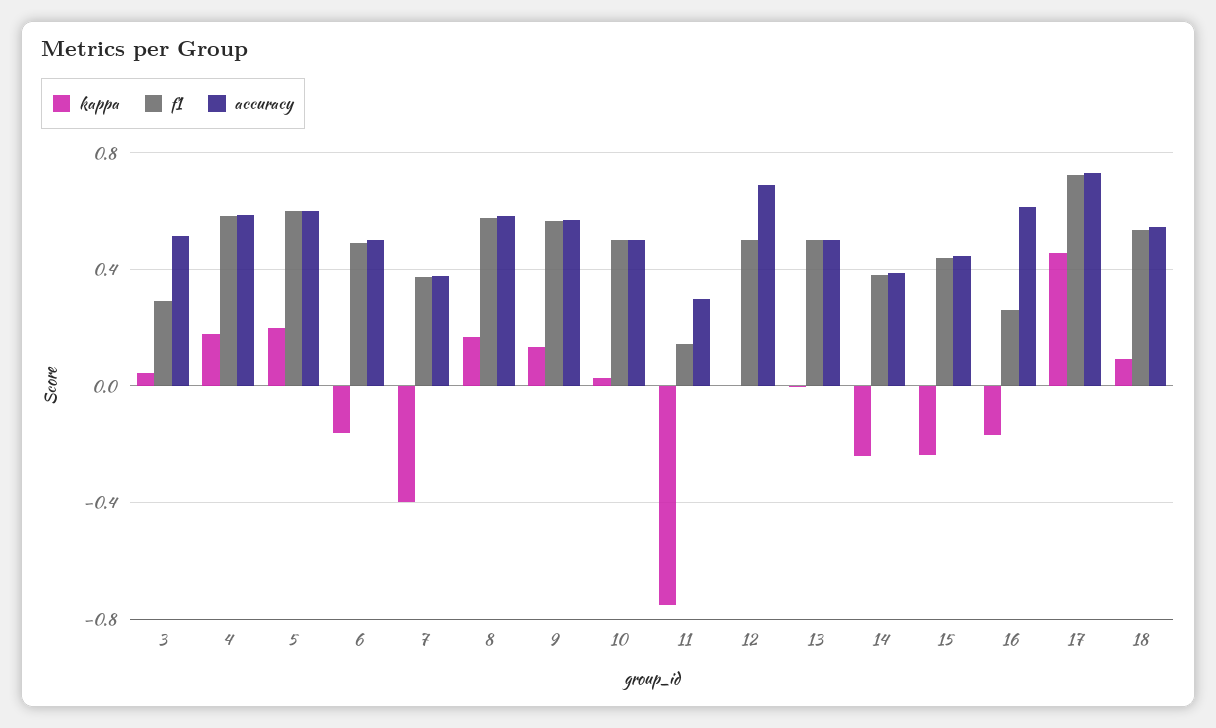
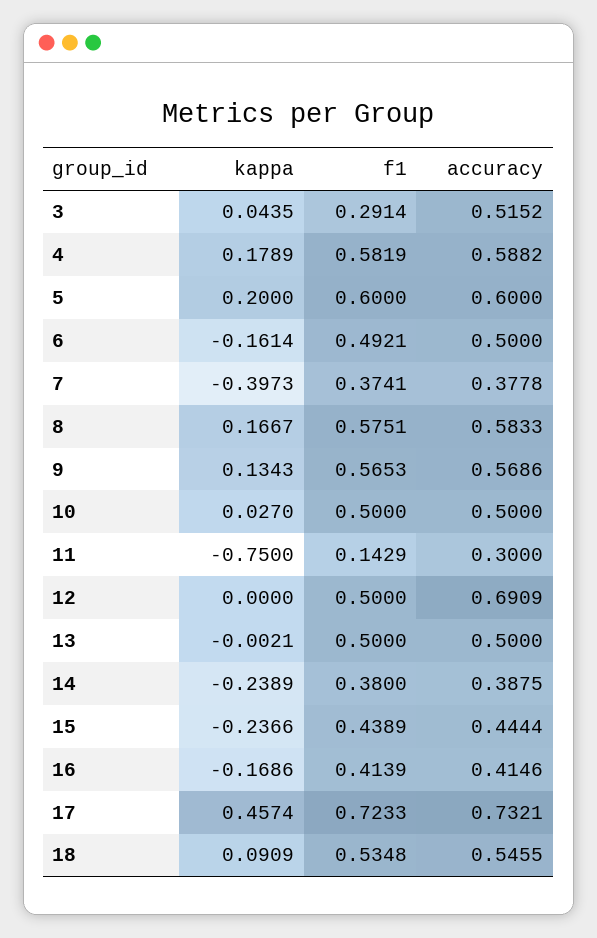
f1, 16: 0.25 -> 0.4139
accuracy, 16: 0.6 -> 0.4146

